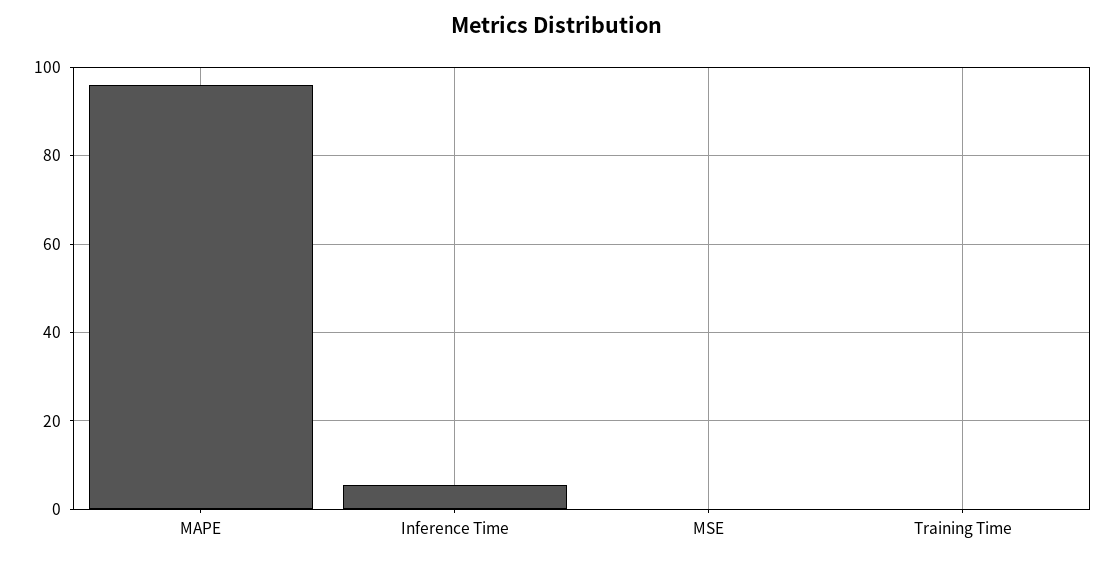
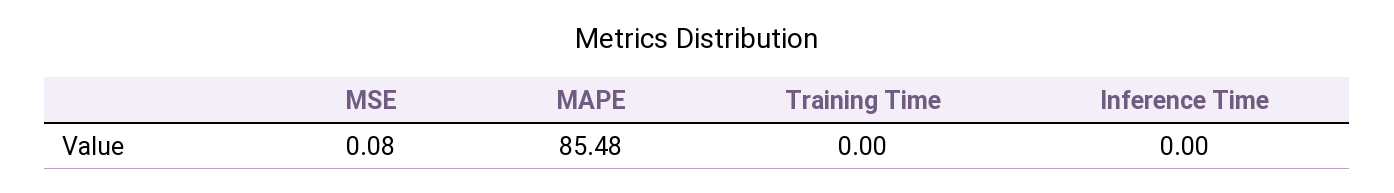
MAPE: 96 -> 85.48
Inference Time: 6 -> 0

